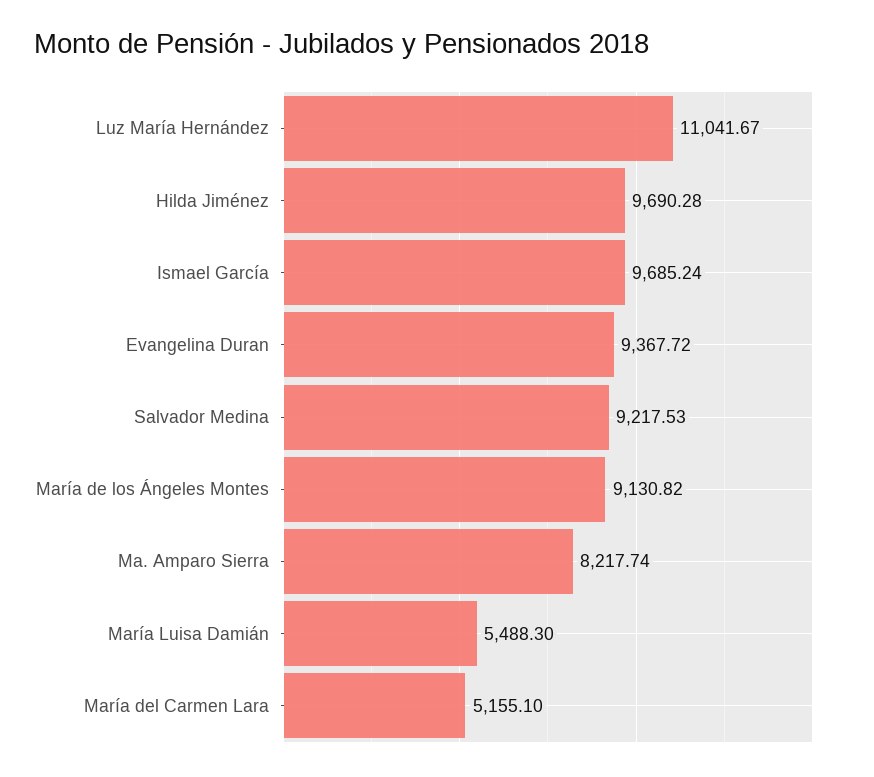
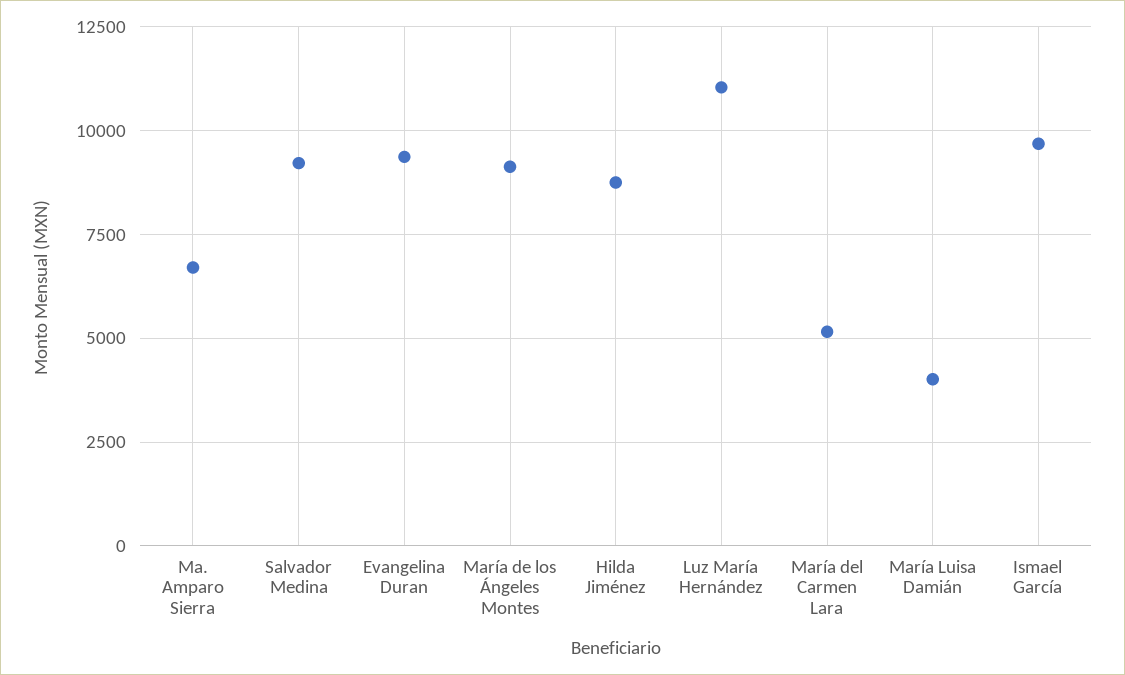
Hilda Jiménez: 9690.28 -> 8750
Ma. Amparo Sierra: 8217.74 -> 6750
María Luisa Damián: 5488.3 -> 4000

